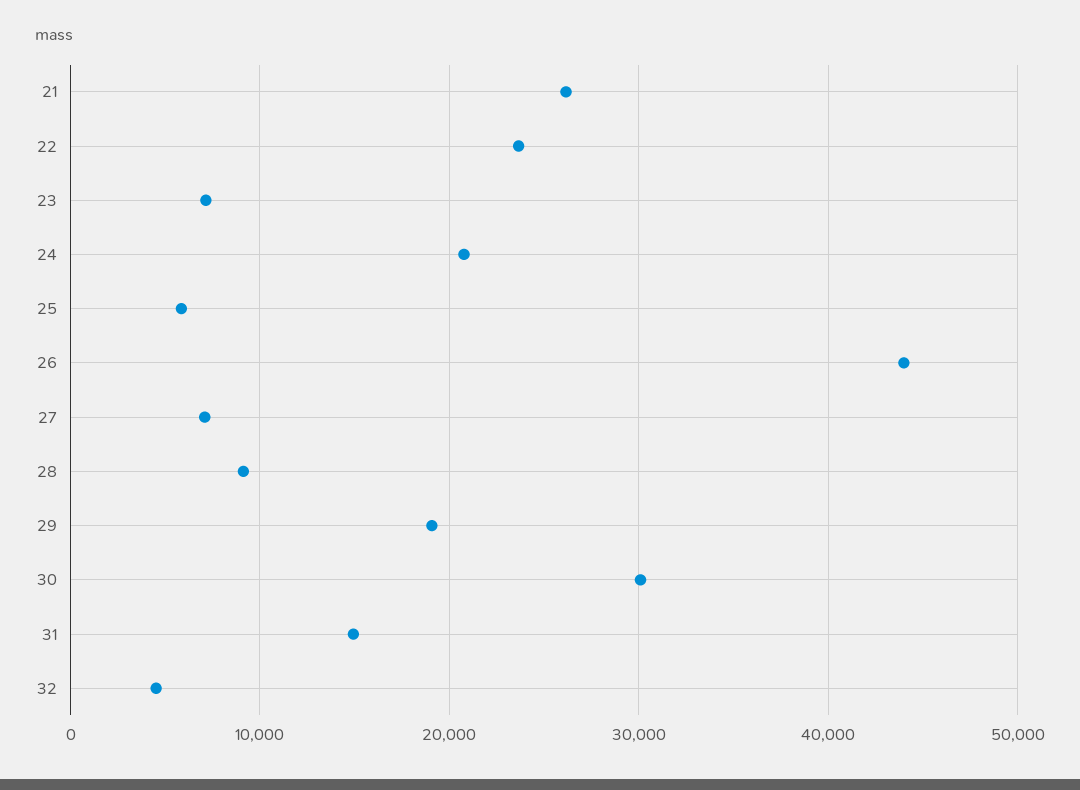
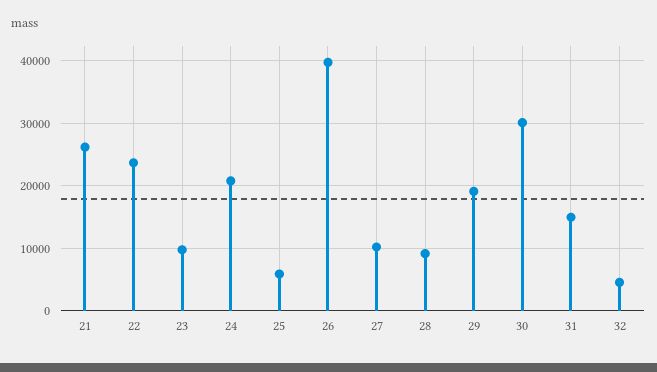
23: 7000 -> 10000
26: 44000 -> 40000
27: 7000 -> 10000

